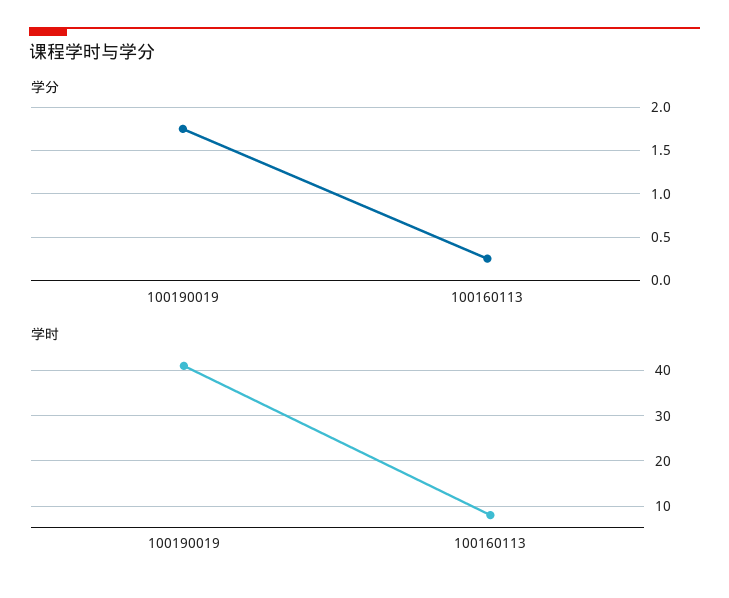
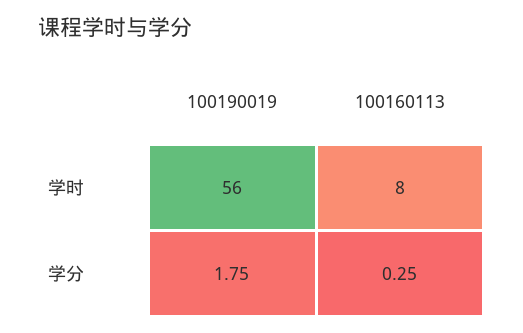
学时, 100190019: 40 -> 56

